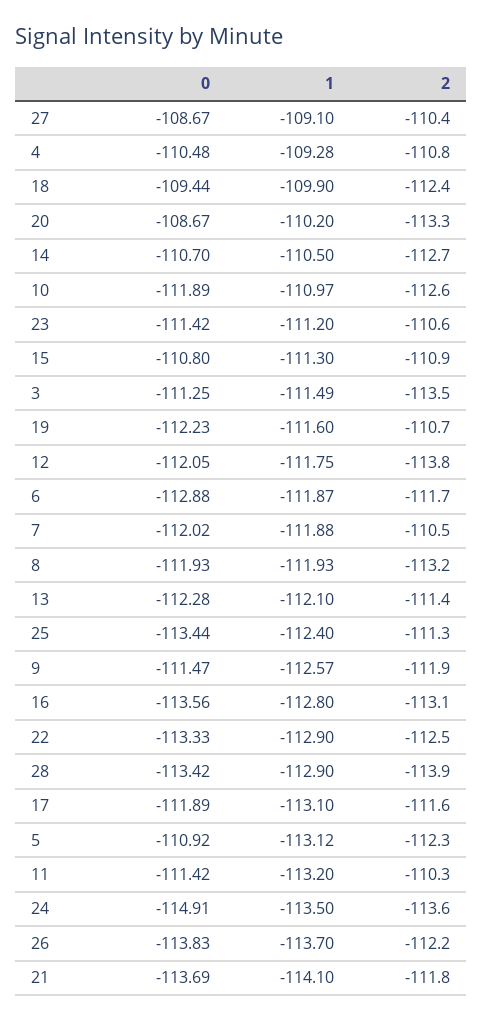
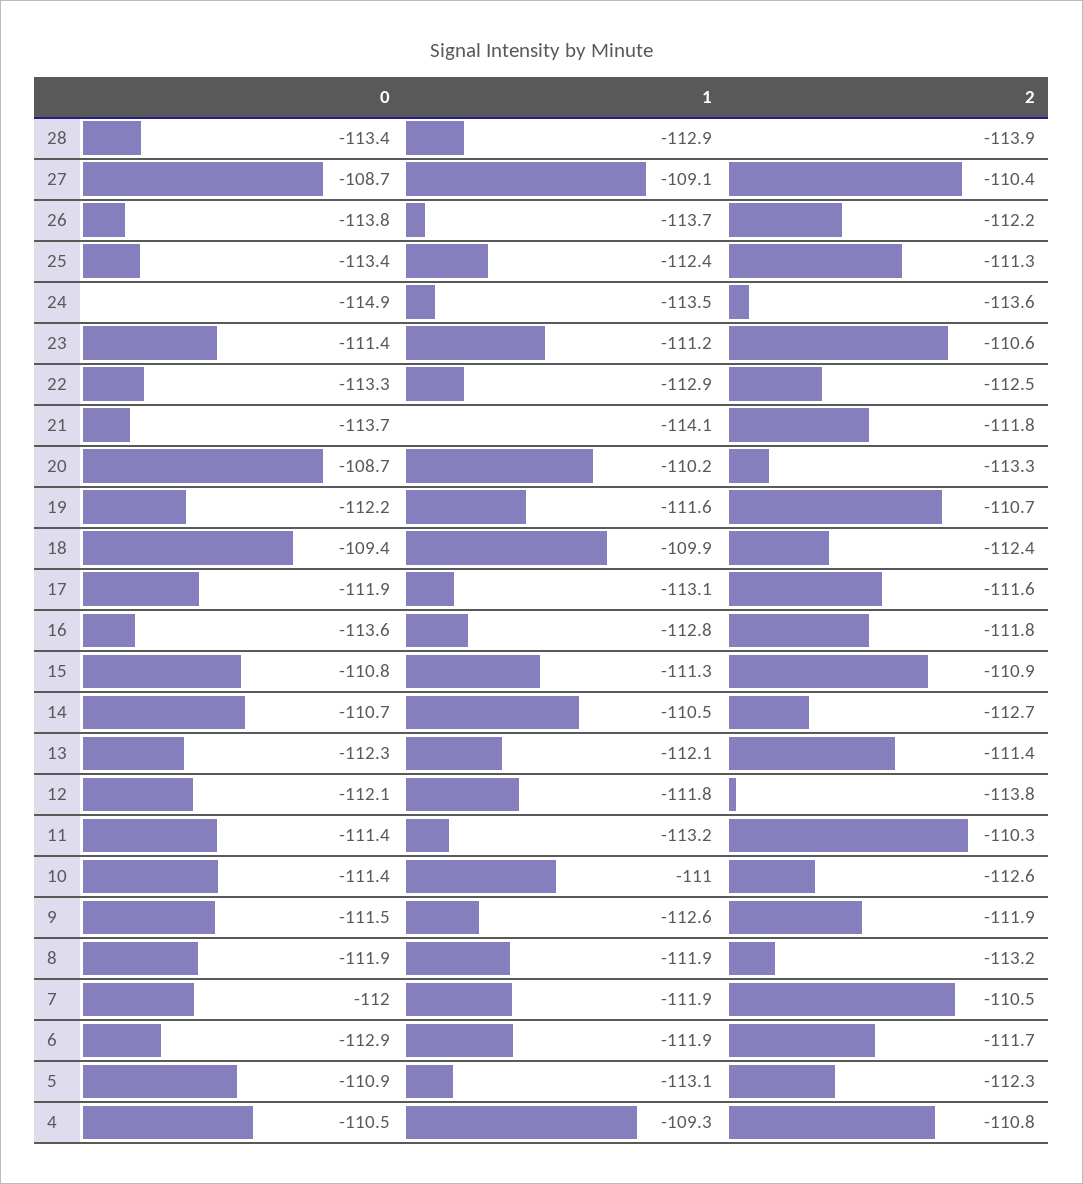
0, 10: -111.89 -> -111.4
0, 3: -111.25 -> none
1, 3: -111.49 -> none
2, 3: -113.5 -> none
2, 16: -113.1 -> -111.8

